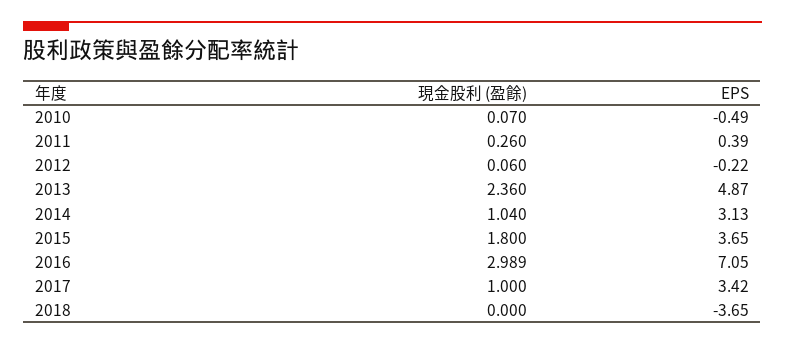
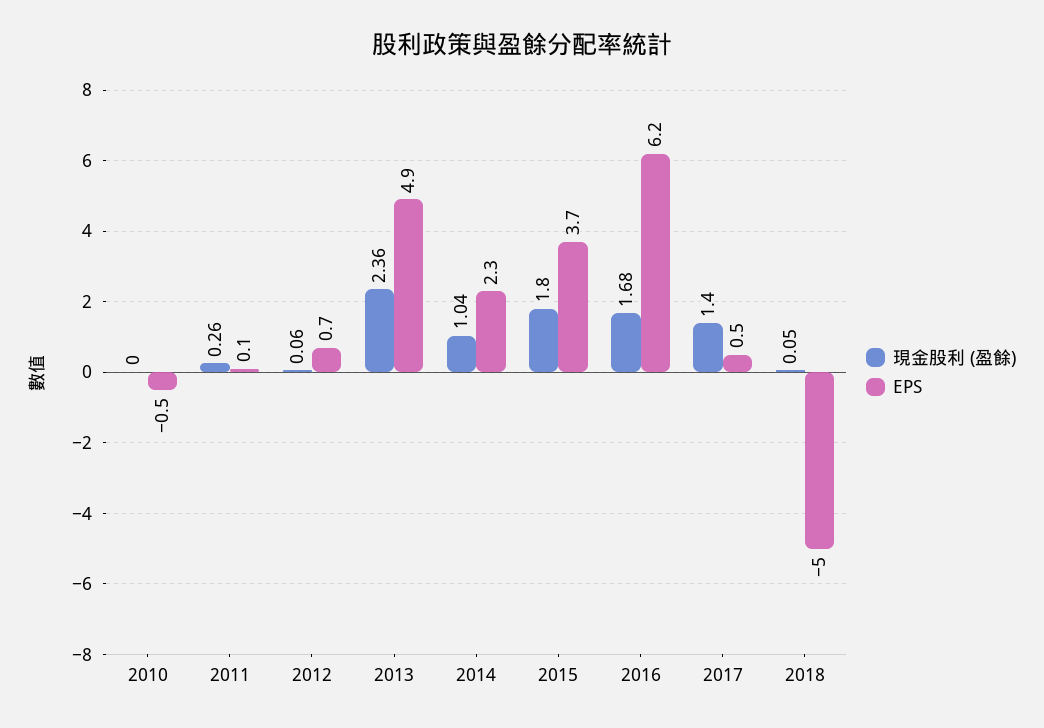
現金股利 (盈餘), 2010: 0.07 -> 0
EPS, 2011: 0.39 -> 0.1
EPS, 2012: -0.22 -> 0.7
EPS, 2014: 3.13 -> 2.3
現金股利 (盈餘), 2016: 2.989 -> 1.68
EPS, 2016: 7.05 -> 6.2
現金股利 (盈餘), 2017: 1 -> 1.4
EPS, 2017: 3.42 -> 0.5
現金股利 (盈餘), 2018: 0 -> 0.05
EPS, 2018: -3.65 -> -5

